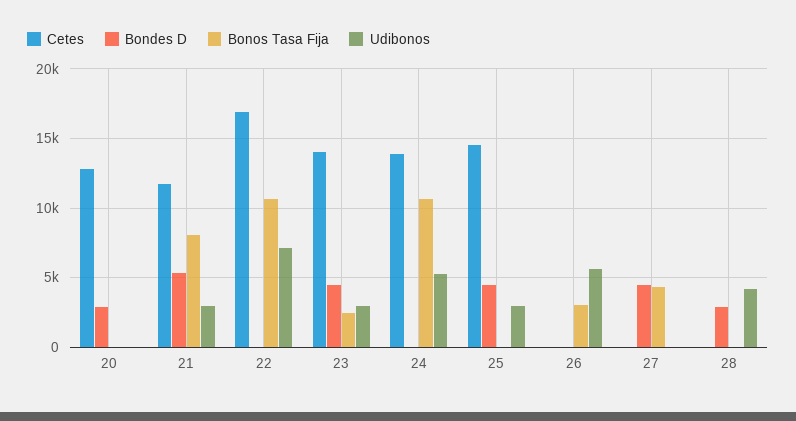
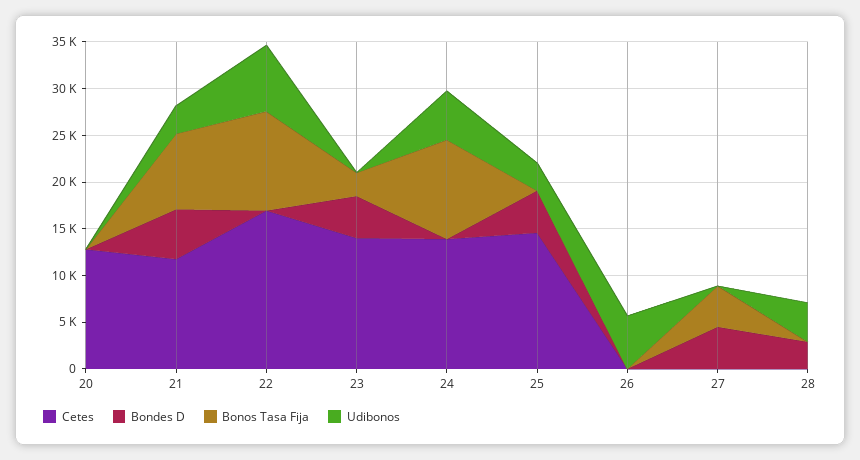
Bondes D, 20: 3000 -> 0
Udibonos, 23: 3000 -> 0
Bonos Tasa Fija, 26: 3000 -> 0

